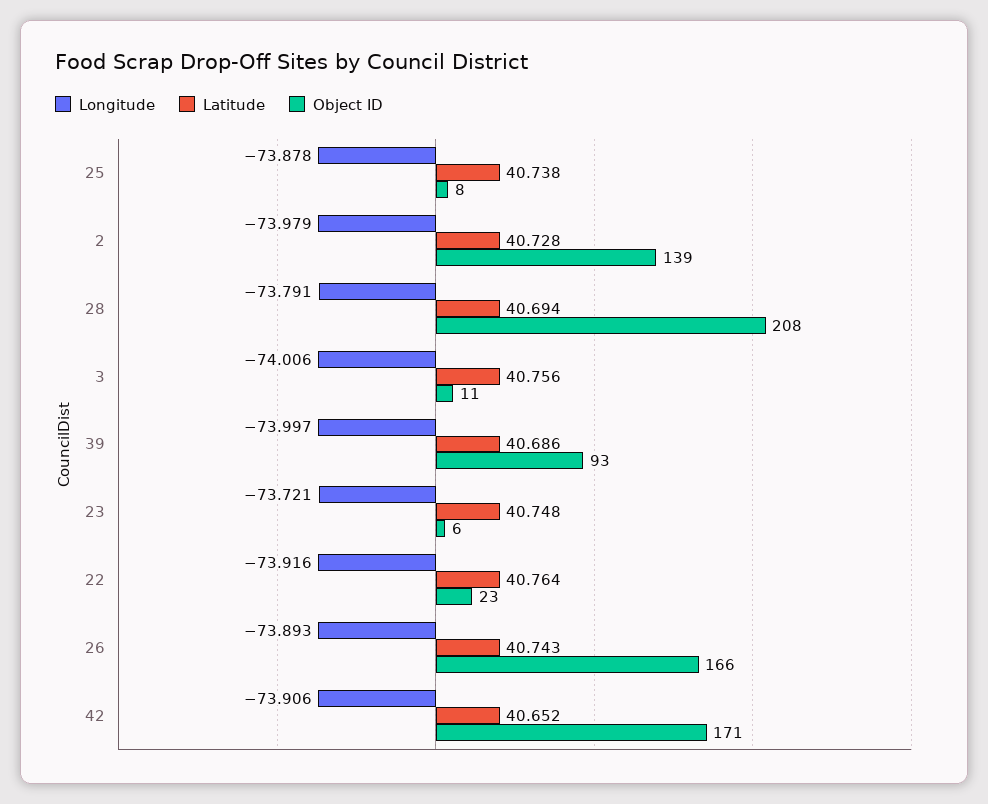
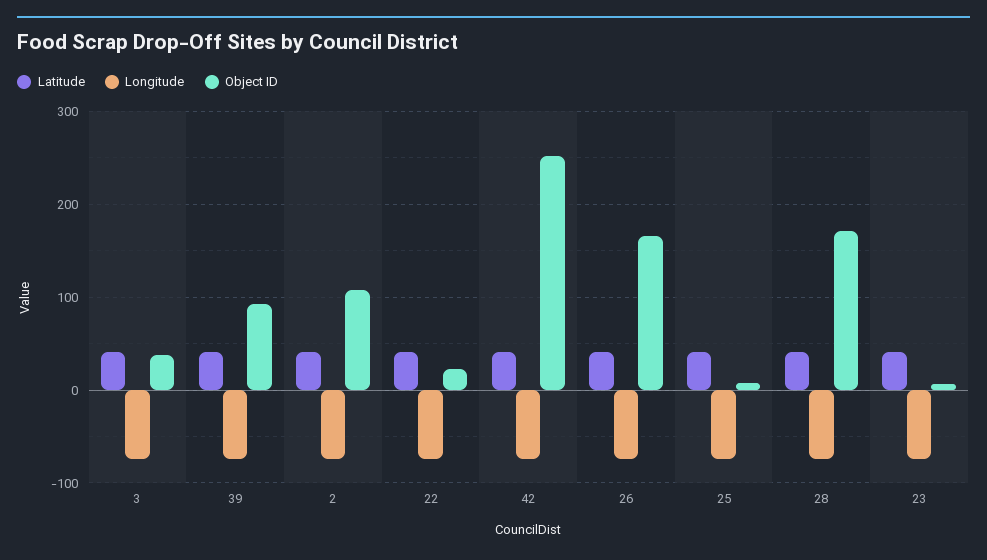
Object ID, 2: 139 -> 110
Object ID, 28: 208 -> 170
Object ID, 3: 11 -> 40
Object ID, 42: 171 -> 250

